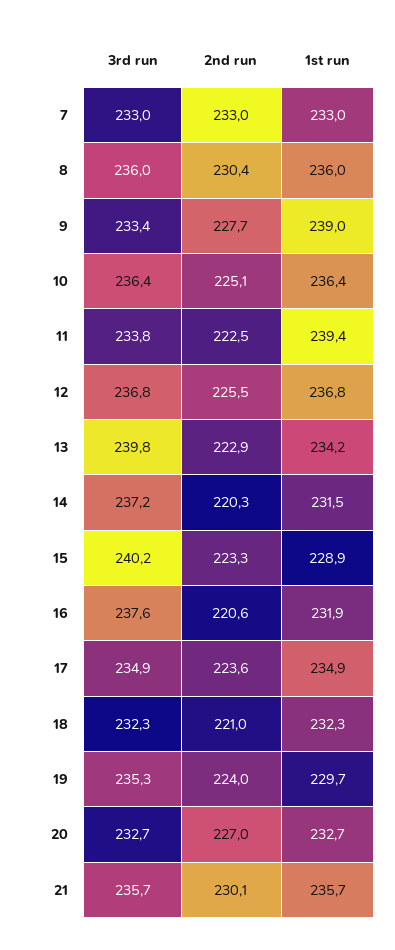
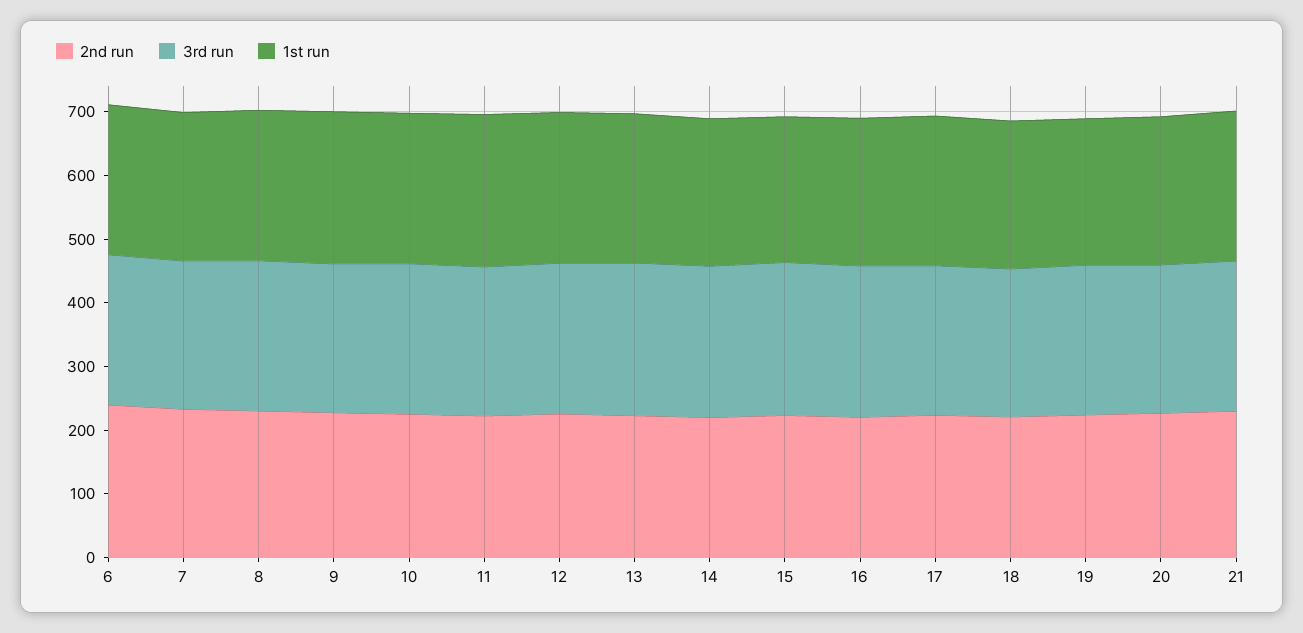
2nd run, 6: none -> 240
3rd run, 6: none -> 240
1st run, 6: none -> 240

